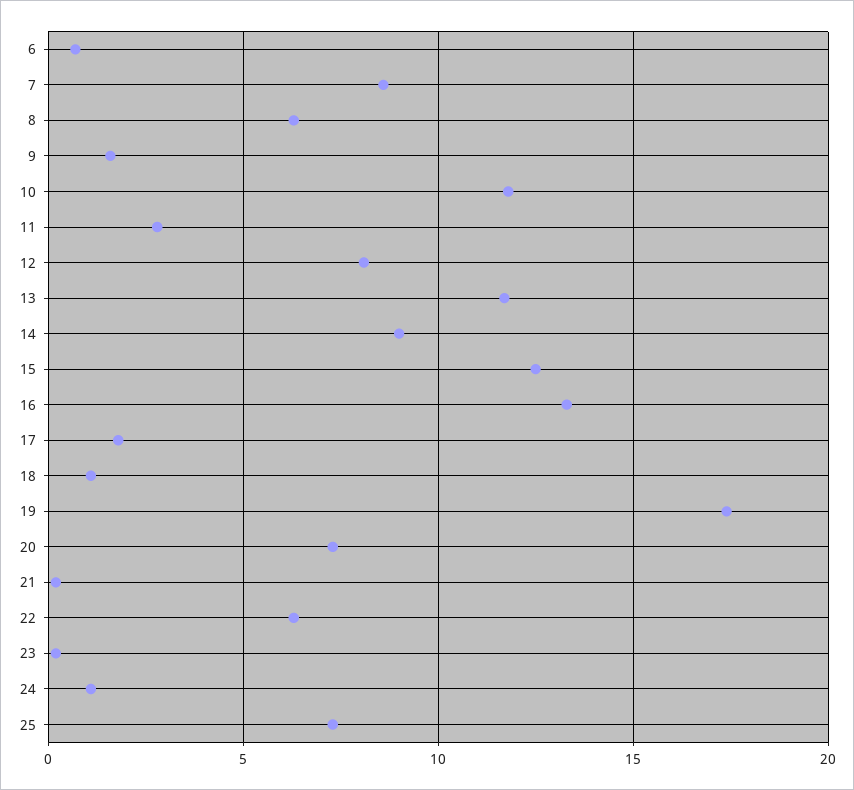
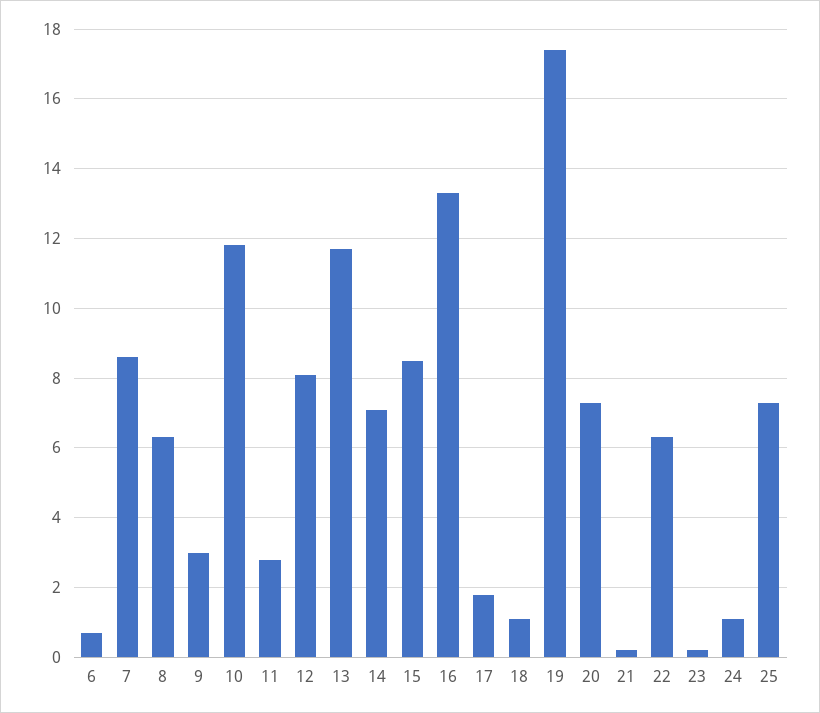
9: 1.5 -> 3
14: 9 -> 7
15: 12.5 -> 8.5

